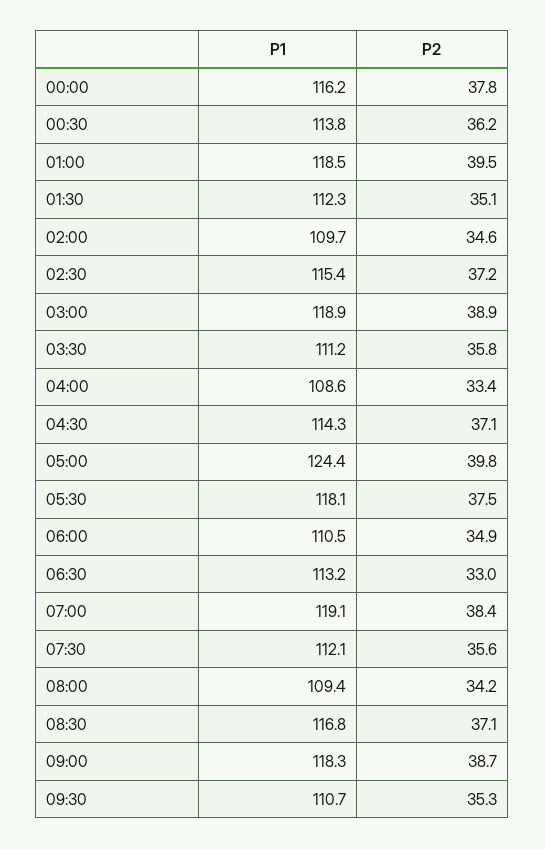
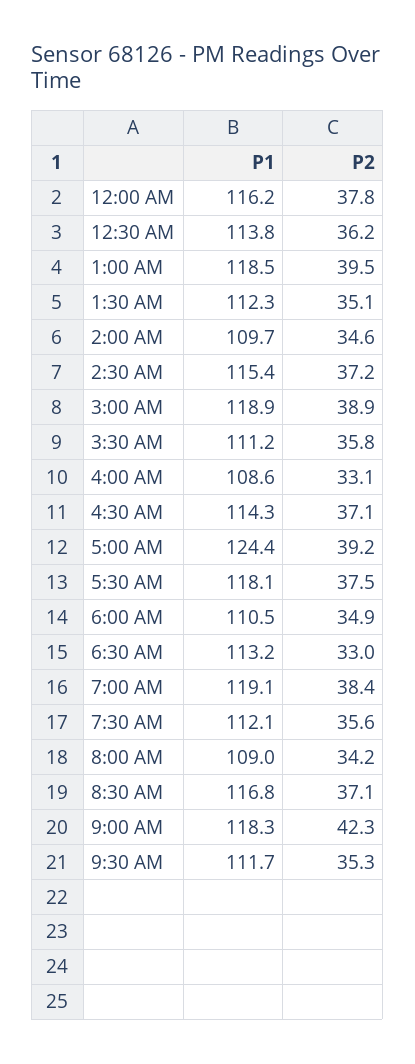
P2, 04:00: 33.4 -> 33.1
P2, 05:00: 39.8 -> 39.2
P1, 08:00: 109.4 -> 109
P2, 09:00: 38.7 -> 42.3
P1, 09:30: 110.7 -> 111.7

